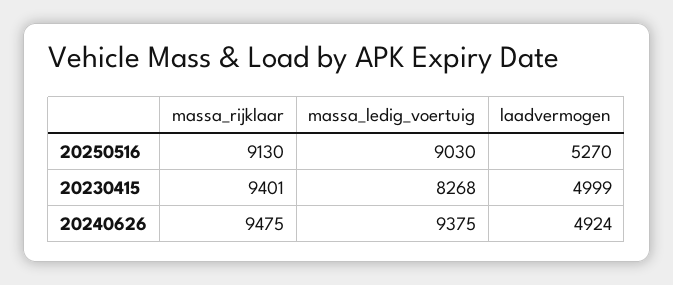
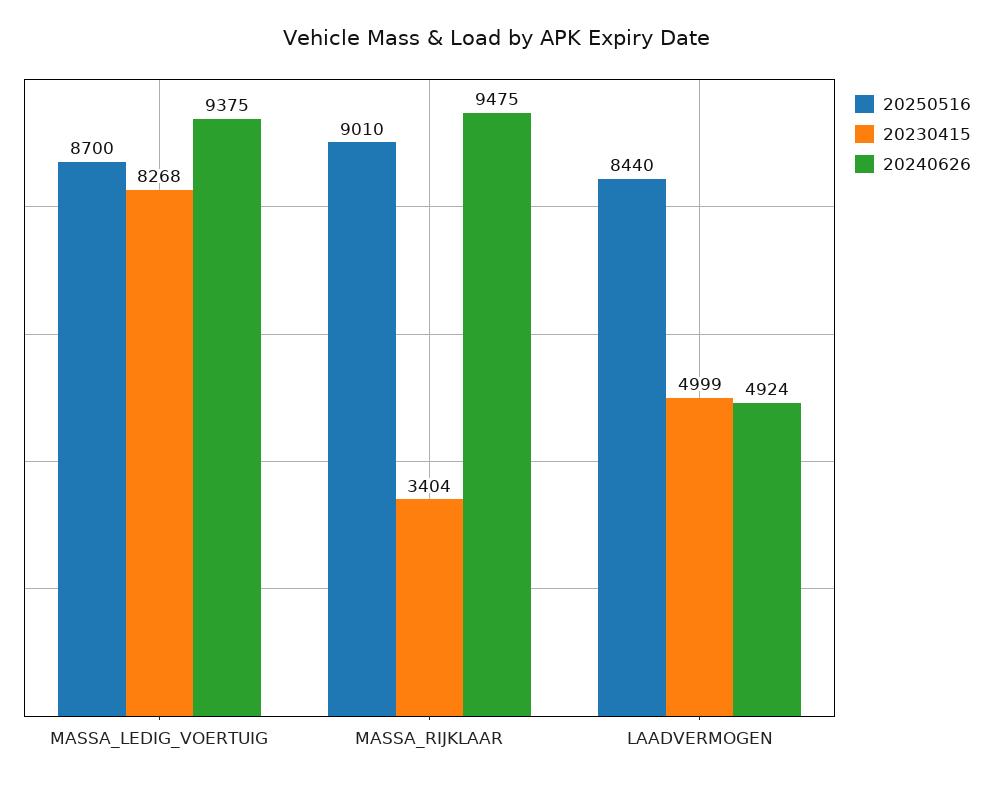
20250516, massa_rijklaar: 9130 -> 9010
20250516, massa_ledig_voertuig: 9030 -> 8700
20250516, laadvermogen: 5270 -> 8440
20230415, massa_rijklaar: 9401 -> 3404

